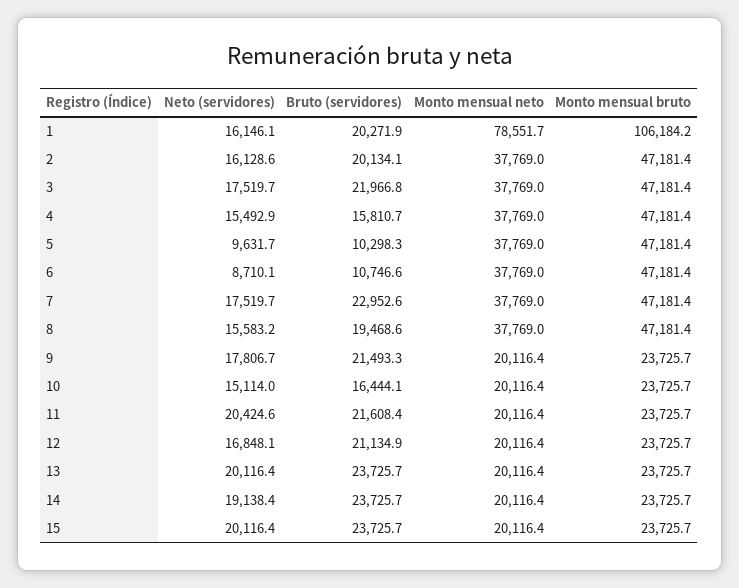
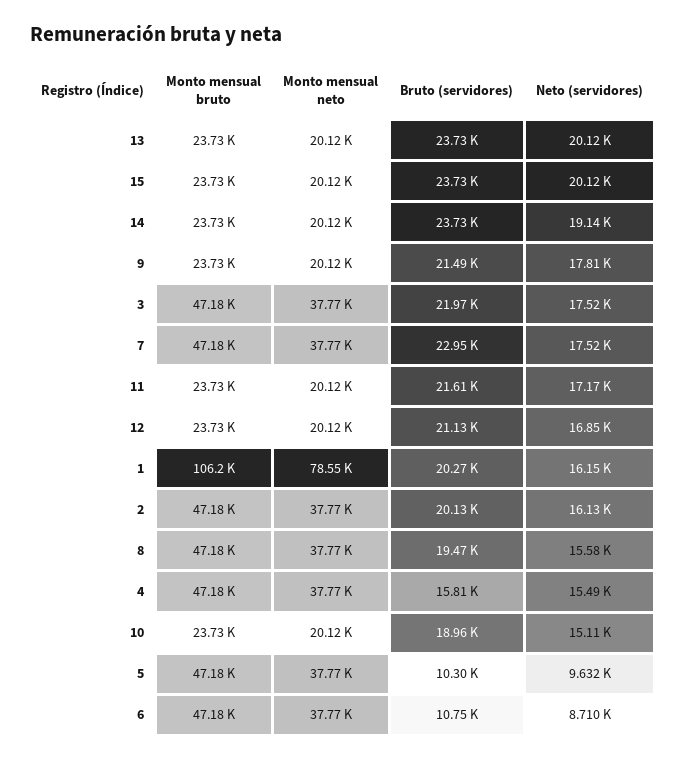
Bruto (servidores), 10: 16444.1 -> 18960
Neto (servidores), 11: 20424.6 -> 17170

